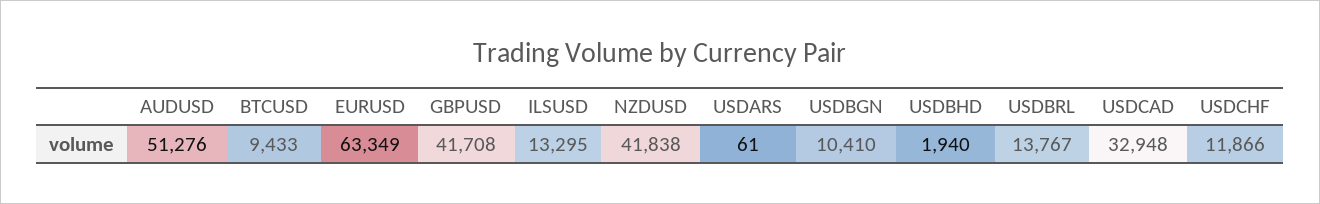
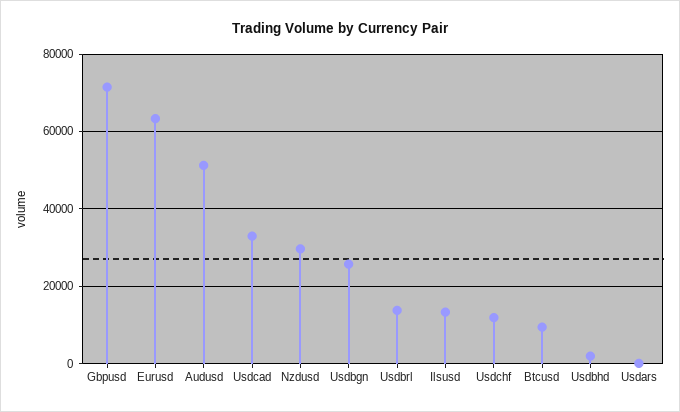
GBPUSD: 41708 -> 72000
NZDUSD: 41838 -> 30000
USDBGN: 10410 -> 26000

